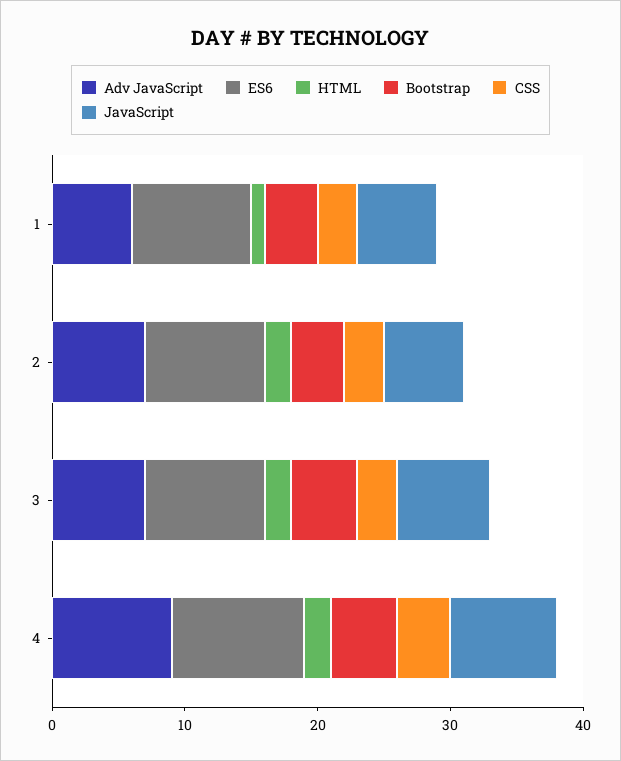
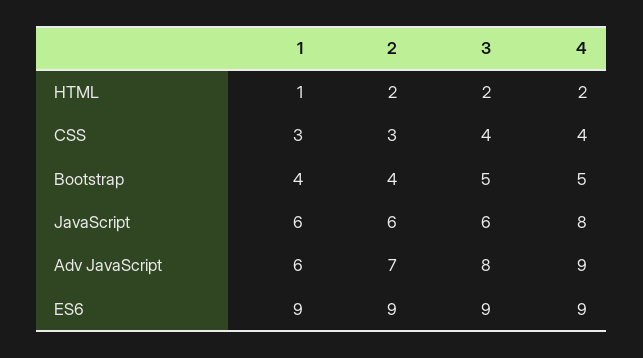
Adv JavaScript, 3: 7 -> 8
CSS, 3: 3 -> 4
JavaScript, 3: 7 -> 6
ES6, 4: 10 -> 9

